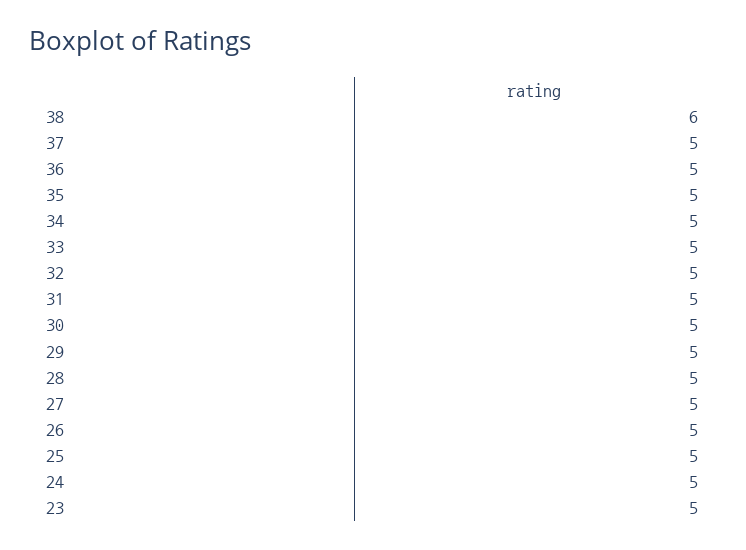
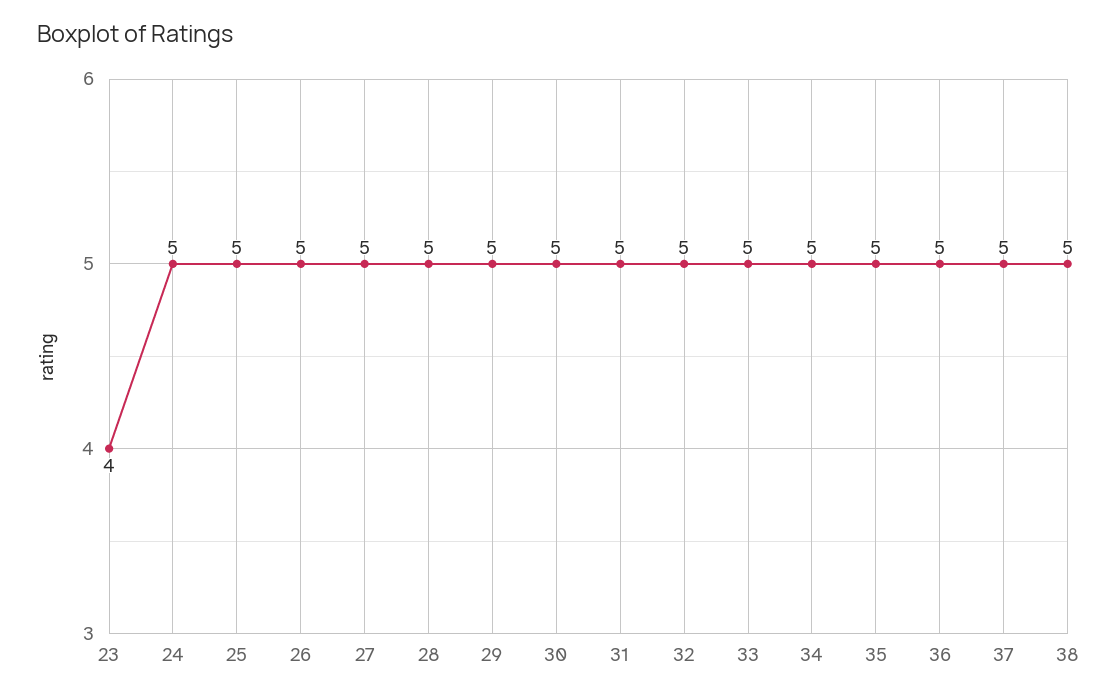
38: 6 -> 5
23: 5 -> 4

